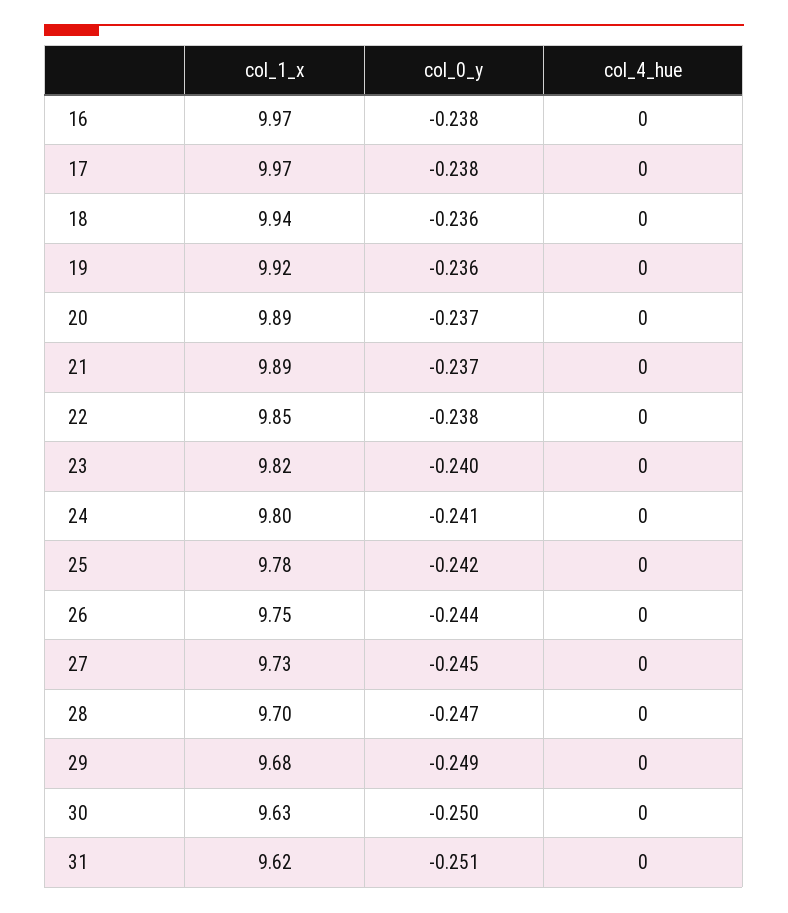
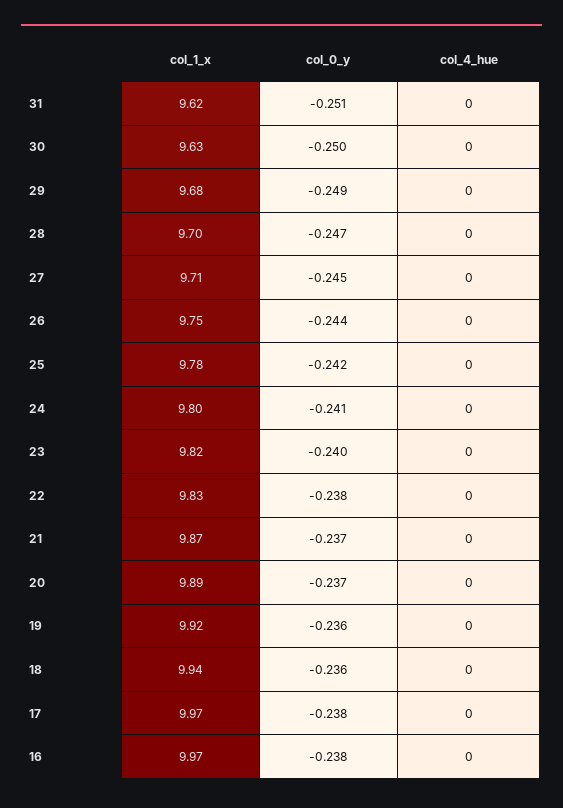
col_1_x, 21: 9.89 -> 9.87
col_1_x, 22: 9.85 -> 9.83
col_1_x, 27: 9.73 -> 9.71

